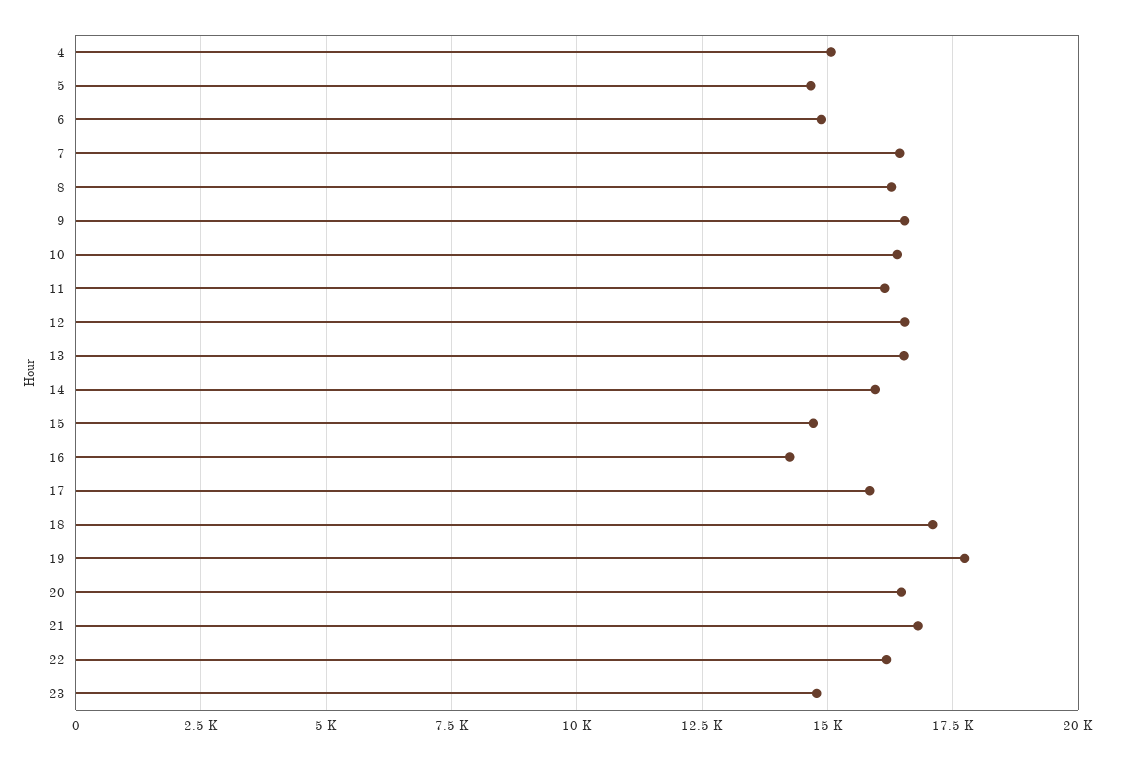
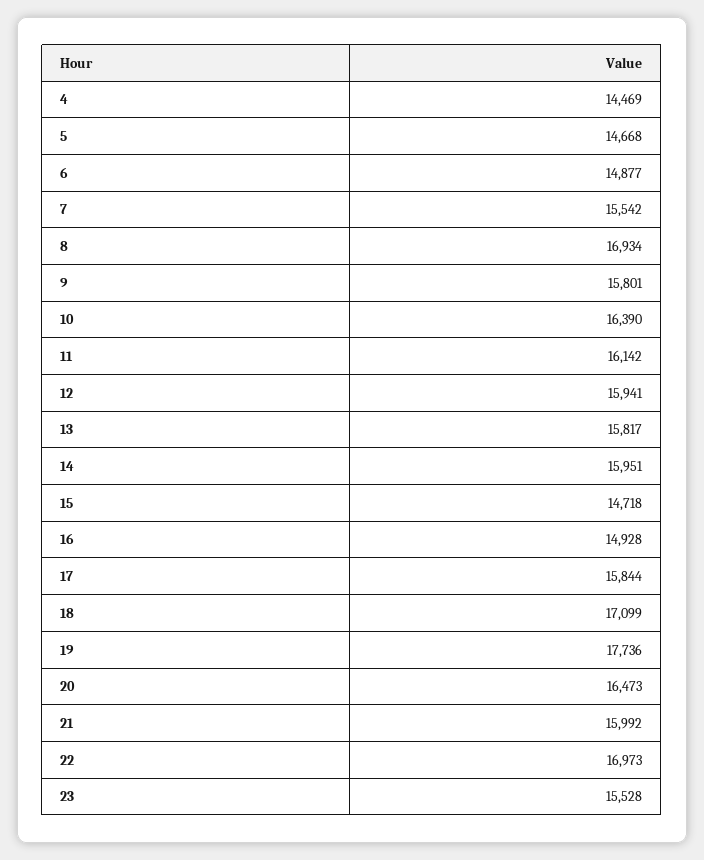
4: 15000 -> 14469
7: 16500 -> 15542
8: 16250 -> 16934
9: 16500 -> 15801
12: 16500 -> 15941
13: 16500 -> 15817
16: 14250 -> 14928
21: 16750 -> 15992
22: 16250 -> 16973
23: 14750 -> 15528

